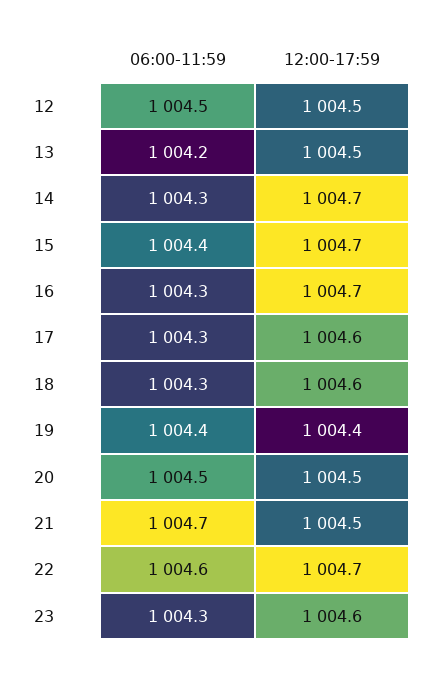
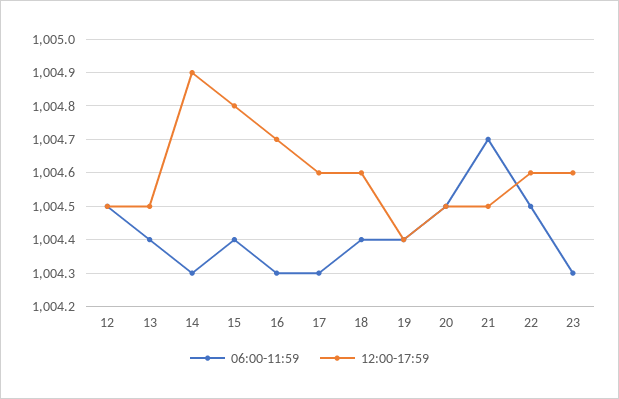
06:00-11:59, 13: 1004.2 -> 1004.4
12:00-17:59, 14: 1004.7 -> 1004.9
12:00-17:59, 15: 1004.7 -> 1004.8
06:00-11:59, 18: 1004.3 -> 1004.4
06:00-11:59, 22: 1004.6 -> 1004.5
12:00-17:59, 22: 1004.7 -> 1004.6

